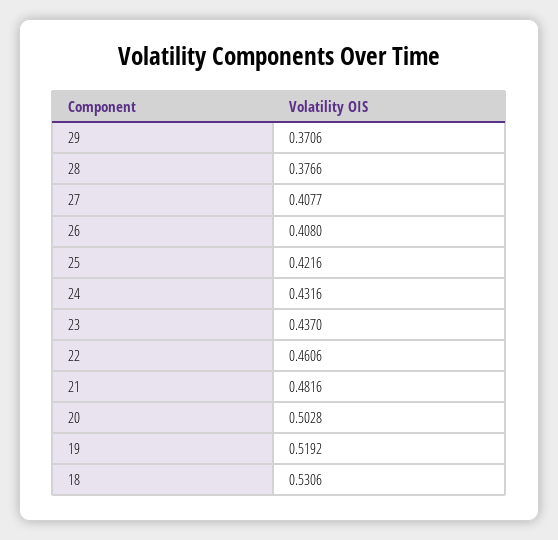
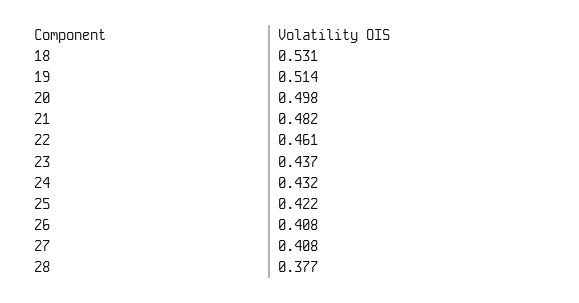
29: 0.3706 -> none
20: 0.5028 -> 0.498
19: 0.5192 -> 0.514

